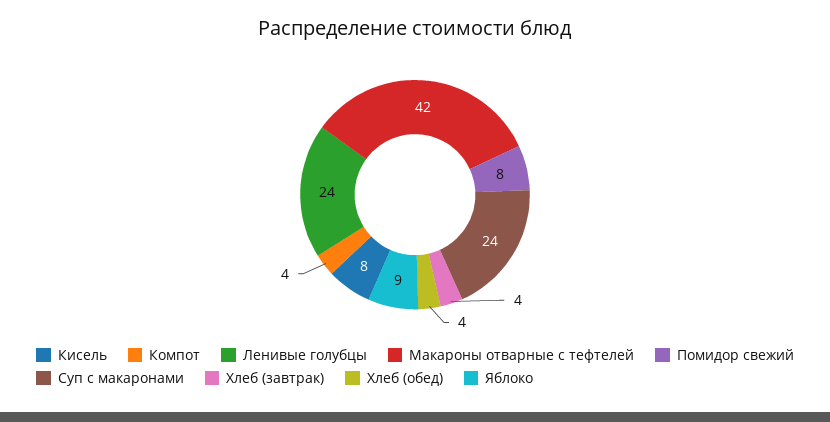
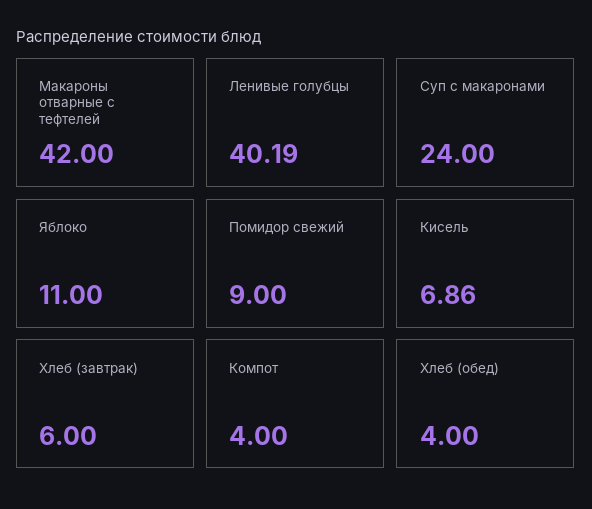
Кисель: 8 -> 6.86
Ленивые голубцы: 24 -> 40.19
Помидор свежий: 8 -> 9
Хлеб (завтрак): 4 -> 6
Яблоко: 9 -> 11

